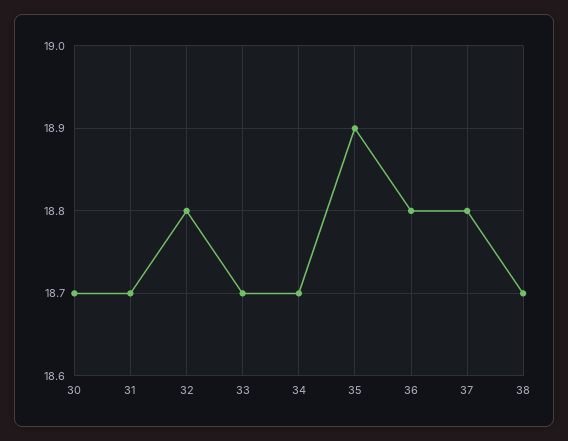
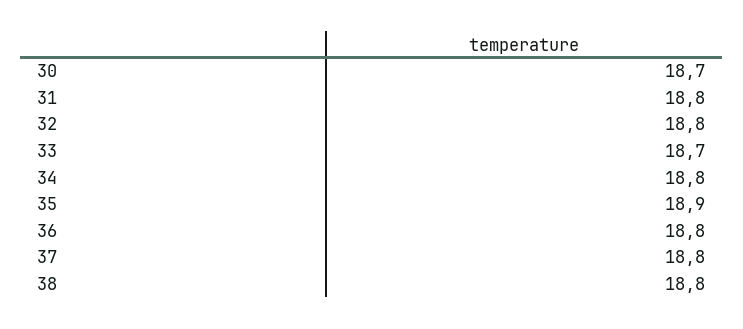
31: 18.7 -> 18.8
34: 18.7 -> 18.8
38: 18.7 -> 18.8

